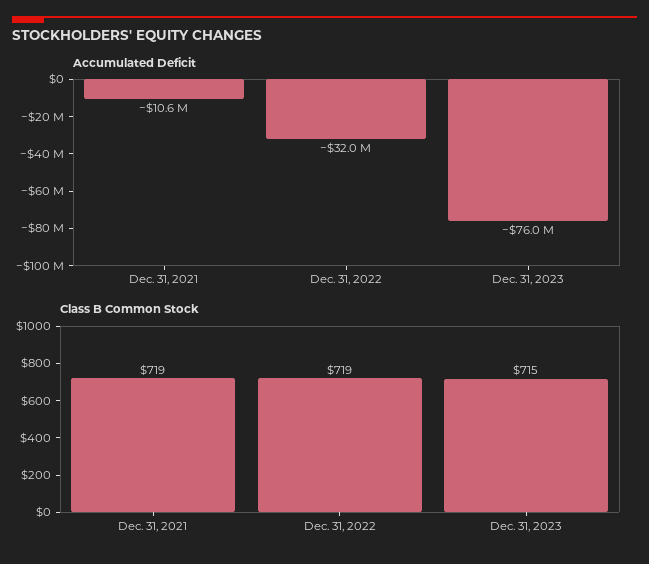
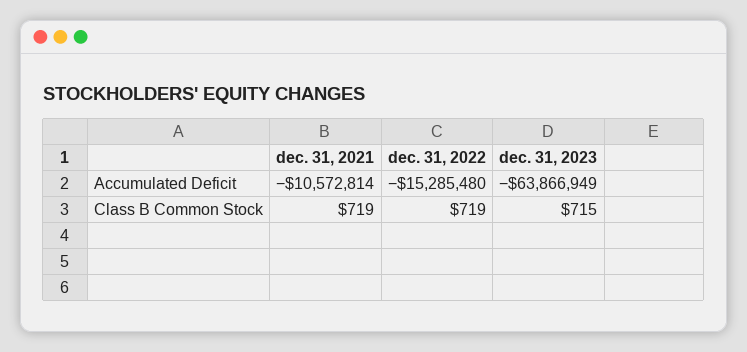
Accumulated Deficit, Dec. 31, 2022: -32000000 -> -15285480
Accumulated Deficit, Dec. 31, 2023: -76000000 -> -63866949

